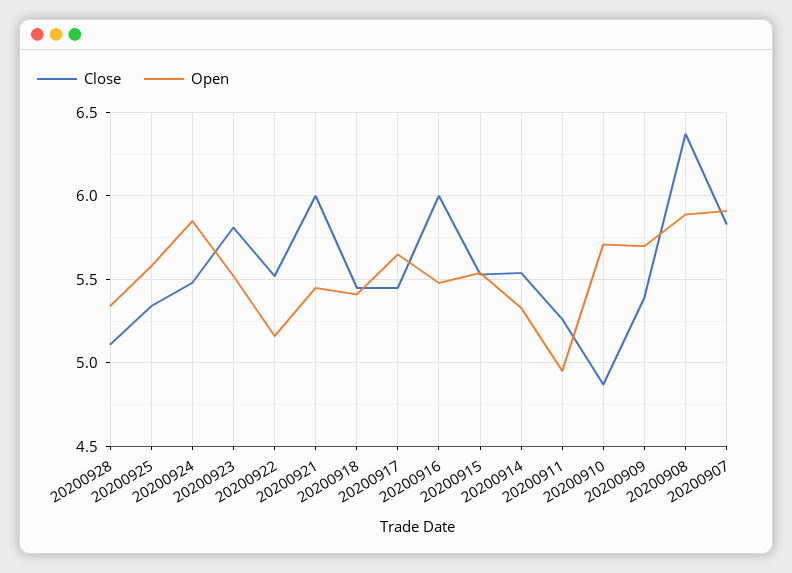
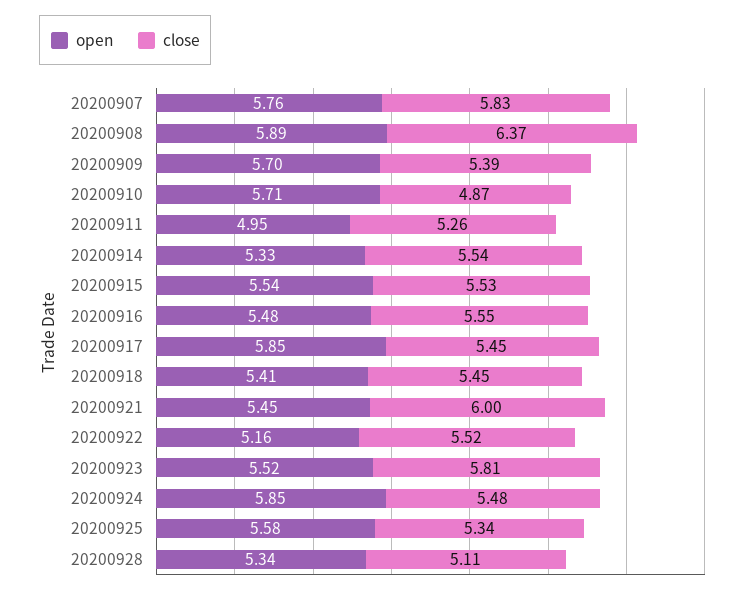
Open, 20200917: 5.65 -> 5.85
Close, 20200916: 6 -> 5.55
Open, 20200907: 5.9 -> 5.76

